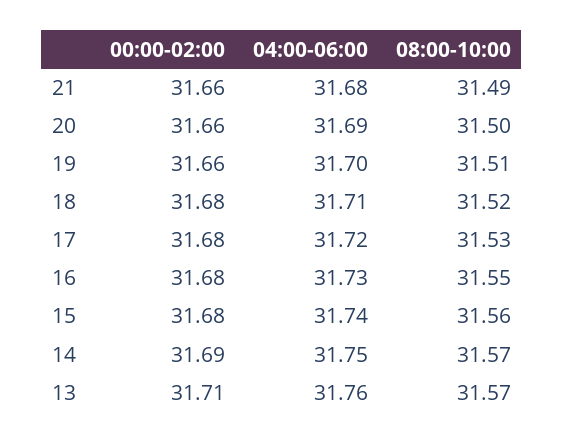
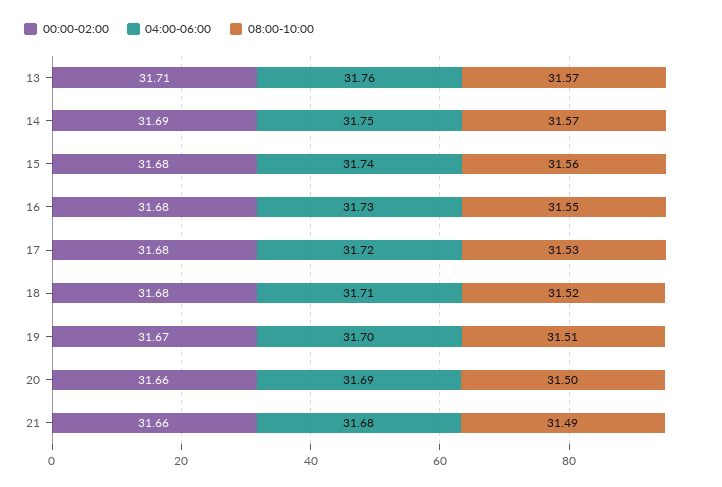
00:00-02:00, 19: 31.66 -> 31.67

